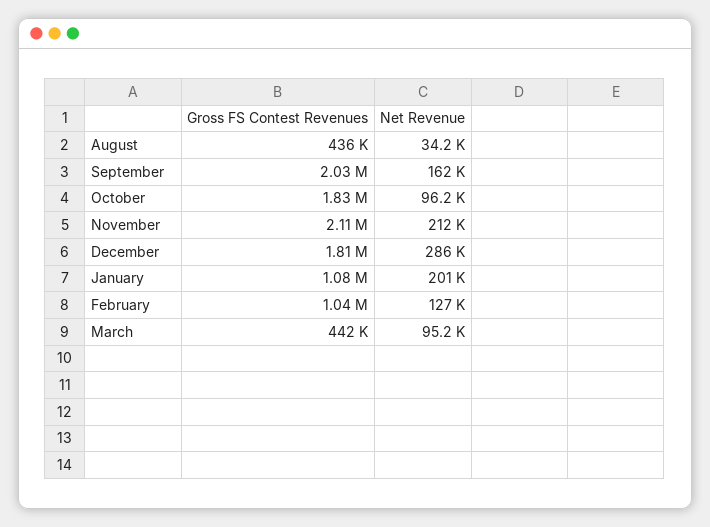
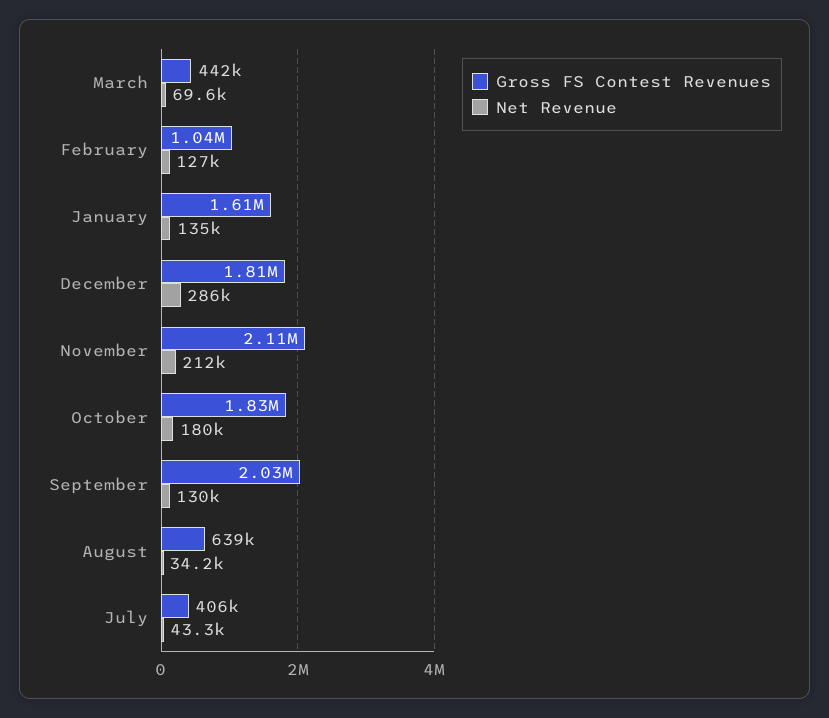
Gross FS Contest Revenues, August: 436000 -> 639000
Net Revenue, September: 162000 -> 130000
Net Revenue, October: 96200 -> 180000
Gross FS Contest Revenues, January: 1080000 -> 1610000
Net Revenue, January: 201000 -> 135000
Net Revenue, March: 95200 -> 69600
Gross FS Contest Revenues, July: none -> 406000
Net Revenue, July: none -> 43300

